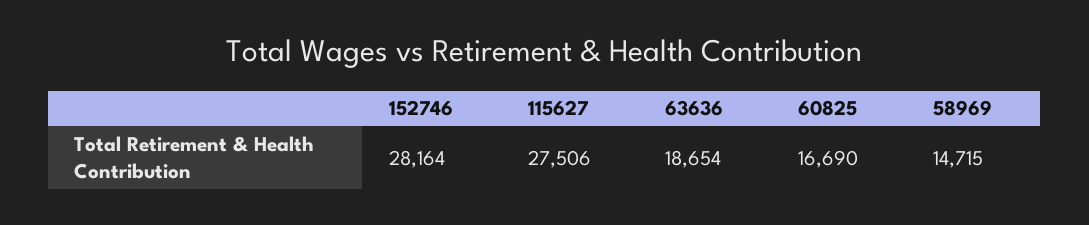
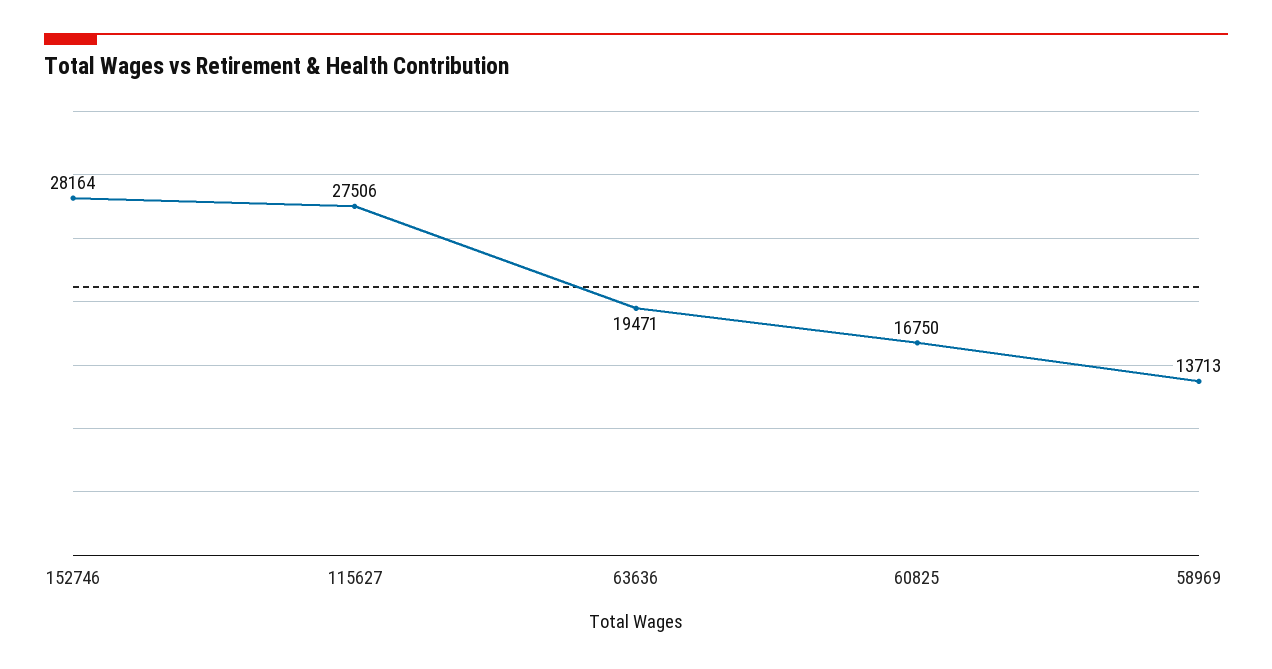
63636: 18654 -> 19471
60825: 16690 -> 16750
58969: 14715 -> 13713

